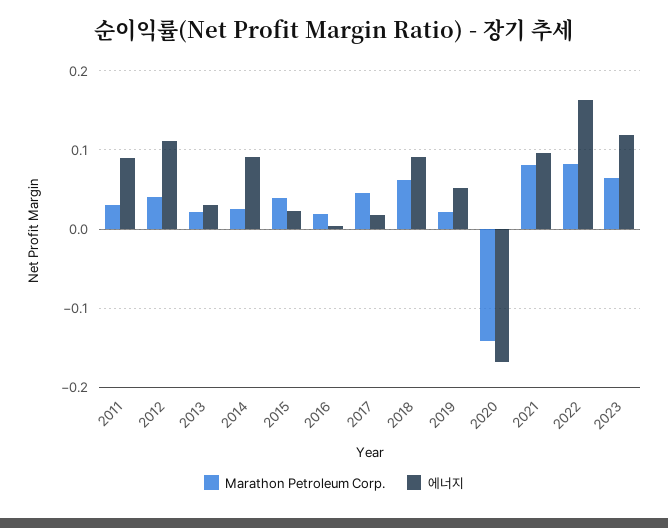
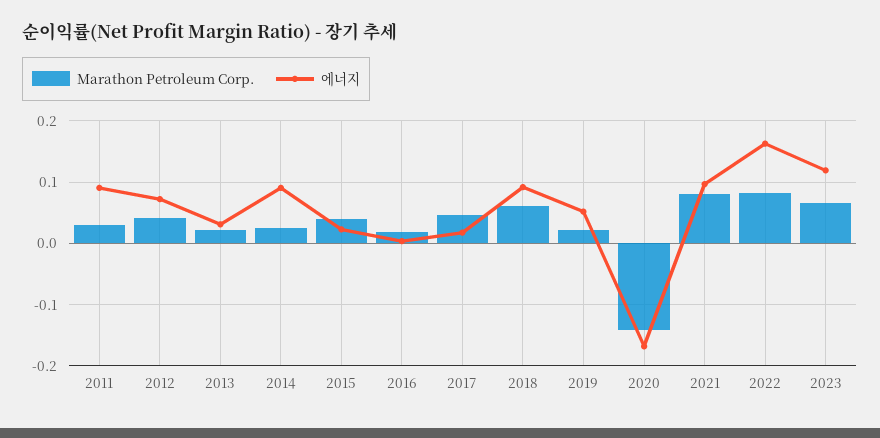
에너지, 2012: 0.11 -> 0.07

